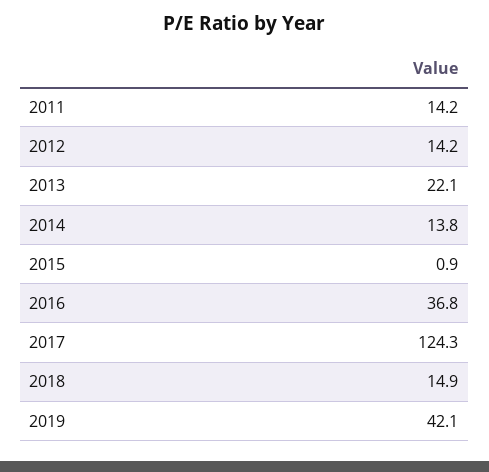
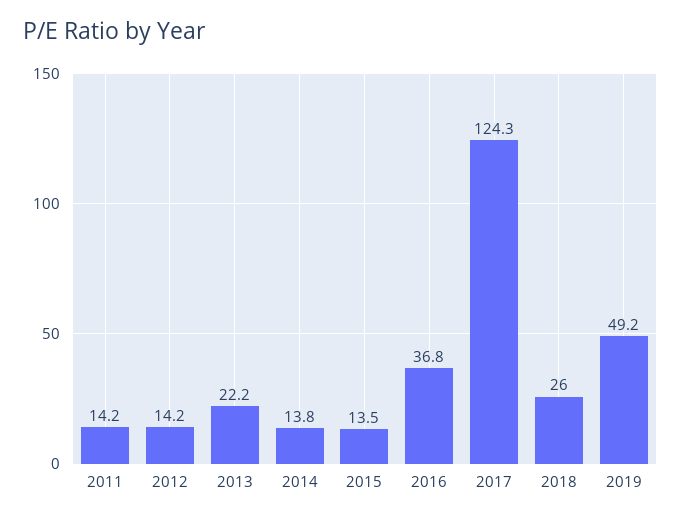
2013: 22.1 -> 22.2
2015: 0.9 -> 13.5
2018: 14.9 -> 26
2019: 42.1 -> 49.2

